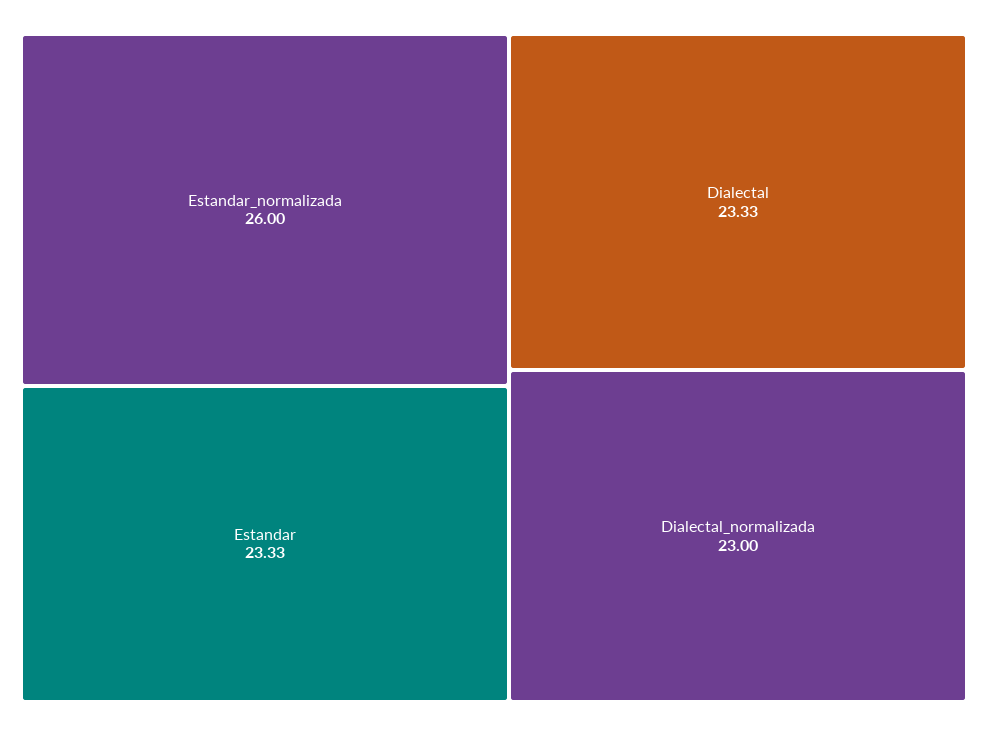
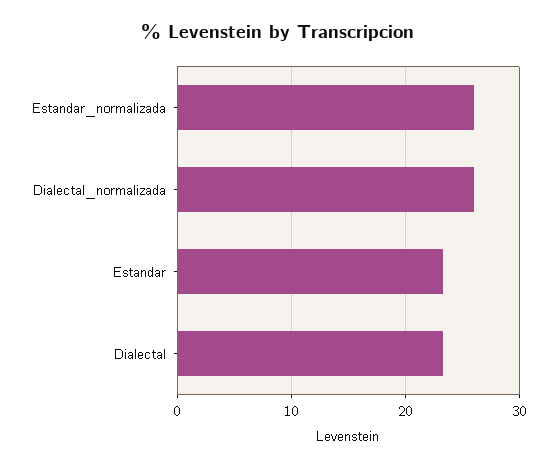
Dialectal_normalizada: 23 -> 26

